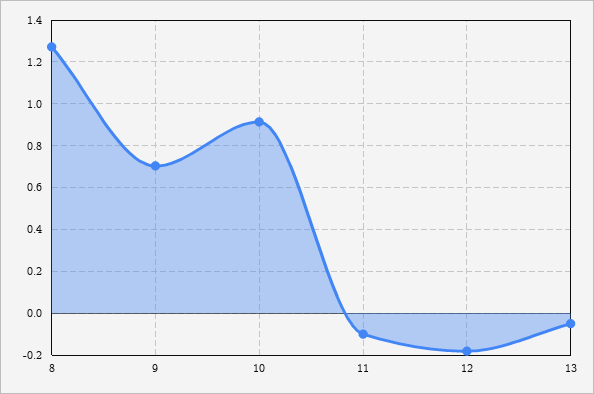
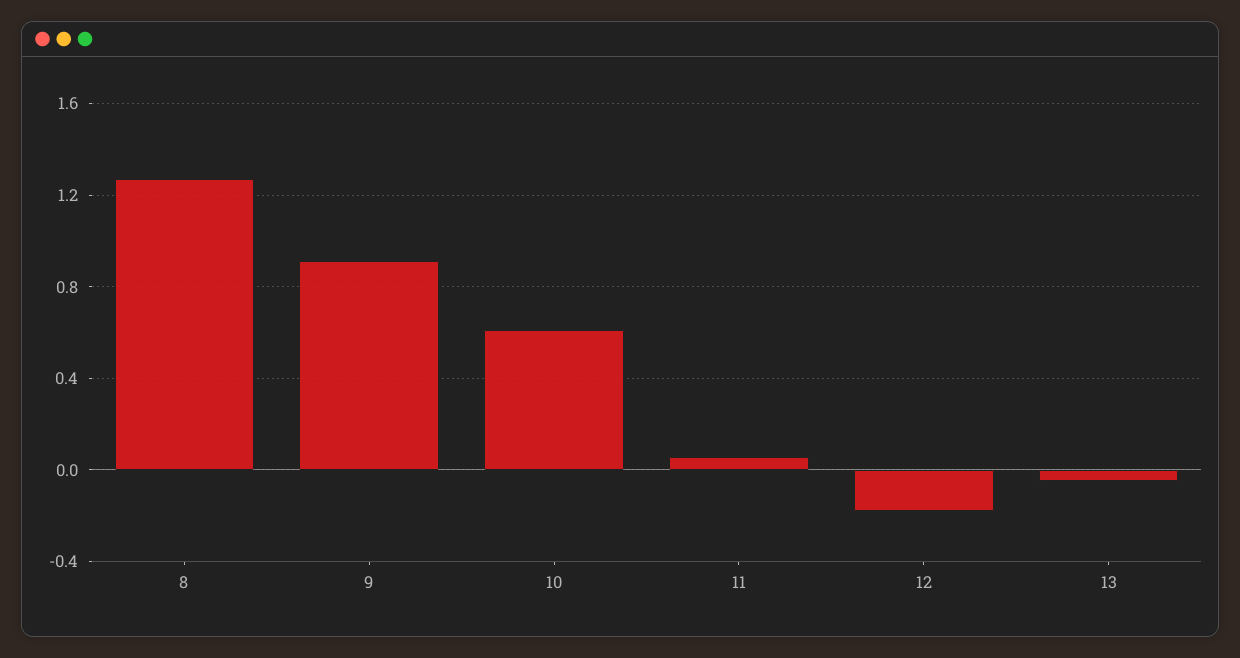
9: 0.7 -> 0.9
10: 0.9 -> 0.6
11: -0.1 -> 0.05

